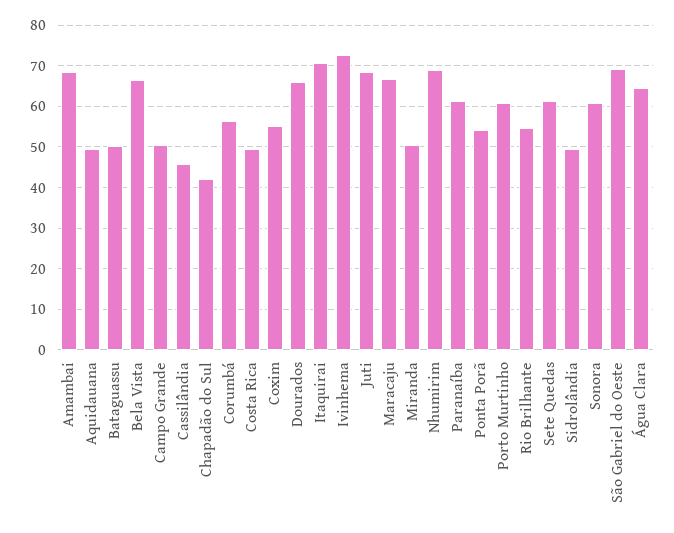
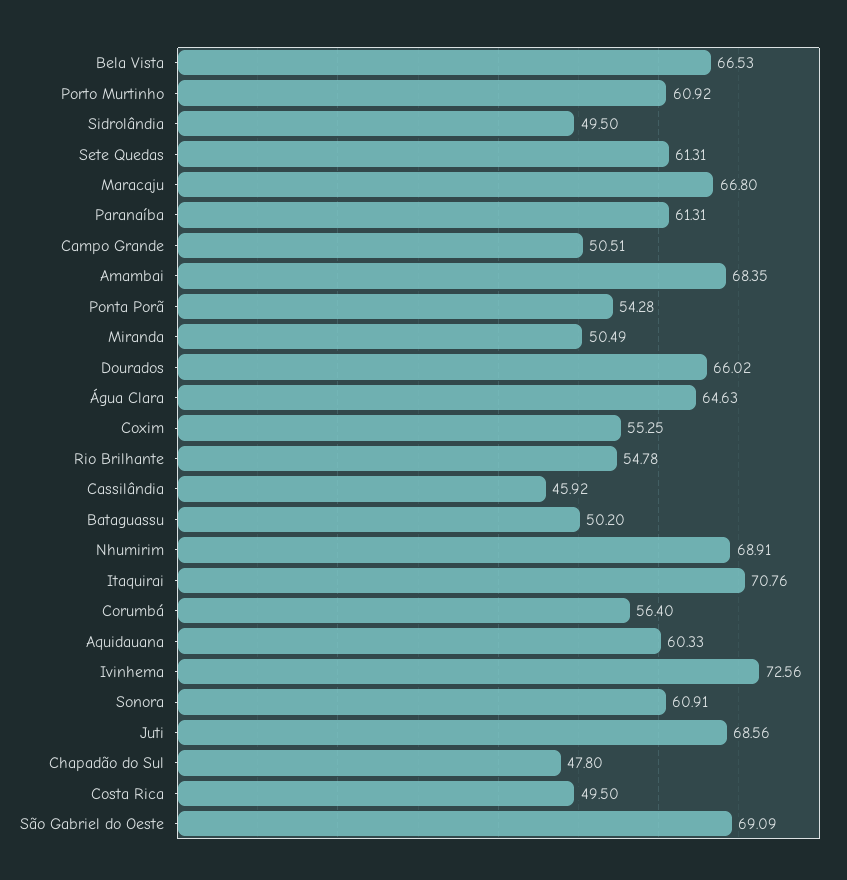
Aquidauana: 50 -> 60.33
Chapadão do Sul: 42 -> 47.8

